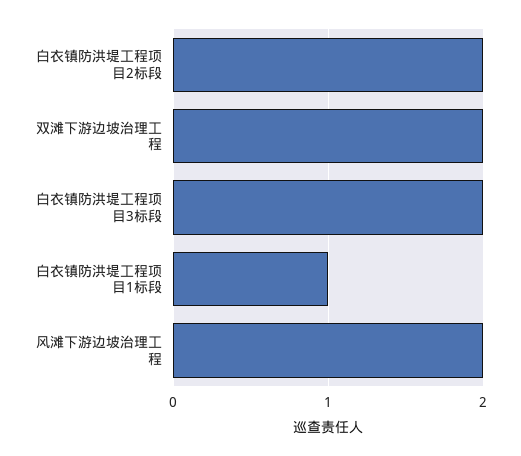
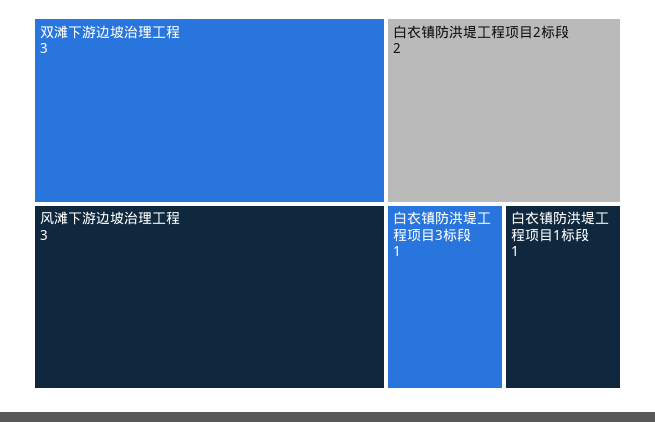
双滩下游边坡治理工程: 2 -> 3
白衣镇防洪堤工程项目3标段: 2 -> 1
风滩下游边坡治理工程: 2 -> 3

